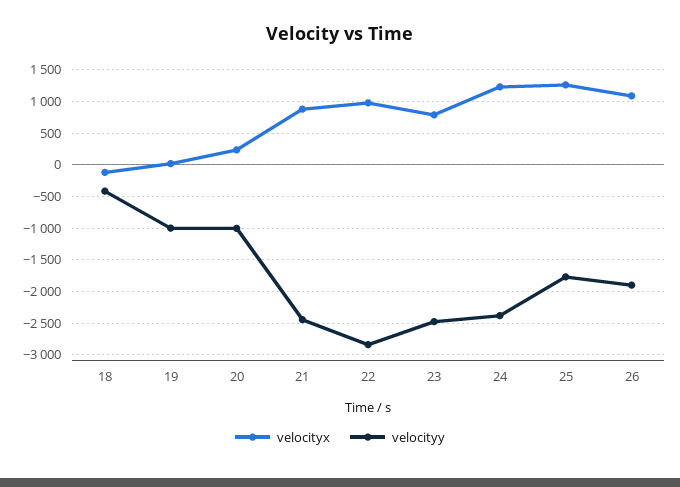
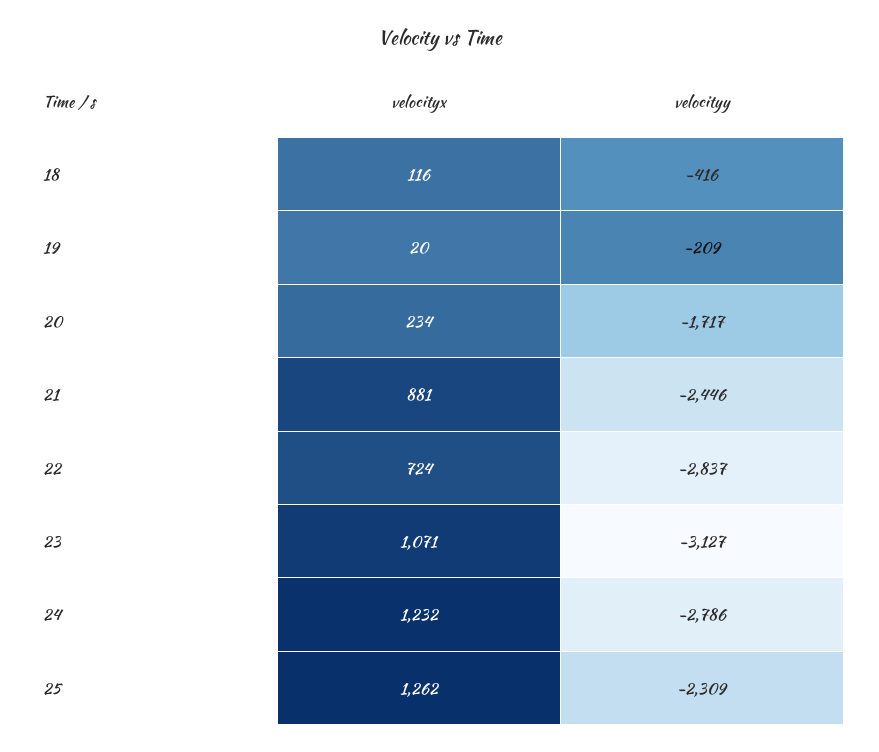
velocityx, 18: -100 -> 116
velocityy, 19: -1000 -> -209
velocityy, 20: -1000 -> -1717
velocityx, 22: 1000 -> 724
velocityx, 23: 800 -> 1071
velocityy, 23: -2500 -> -3127
velocityy, 24: -2400 -> -2786
velocityy, 25: -1800 -> -2309
velocityx, 26: 1100 -> none
velocityy, 26: -1900 -> none

